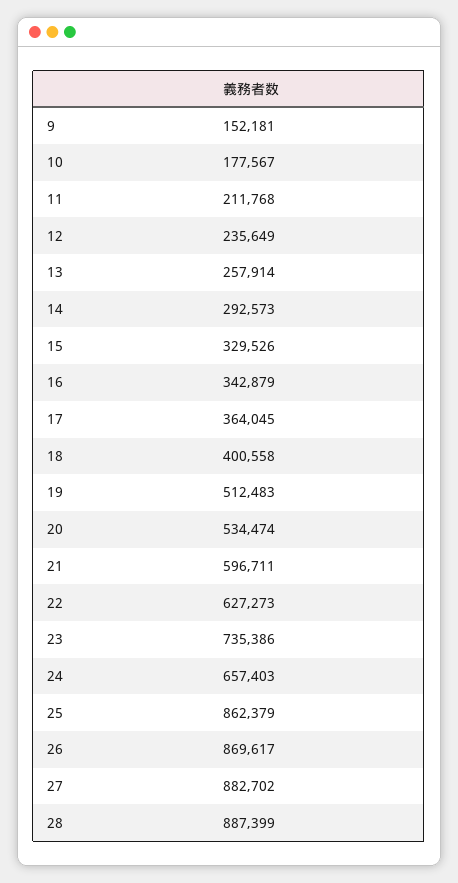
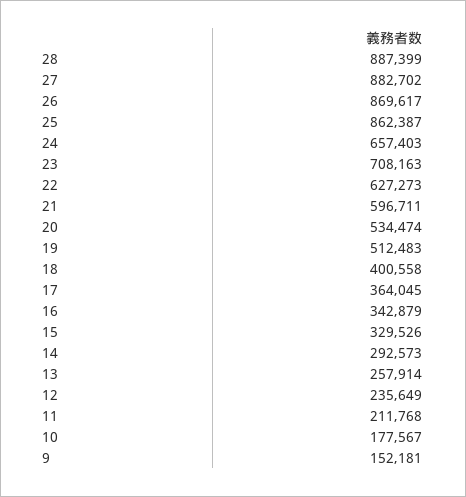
23: 735386 -> 708163
25: 862379 -> 862387

